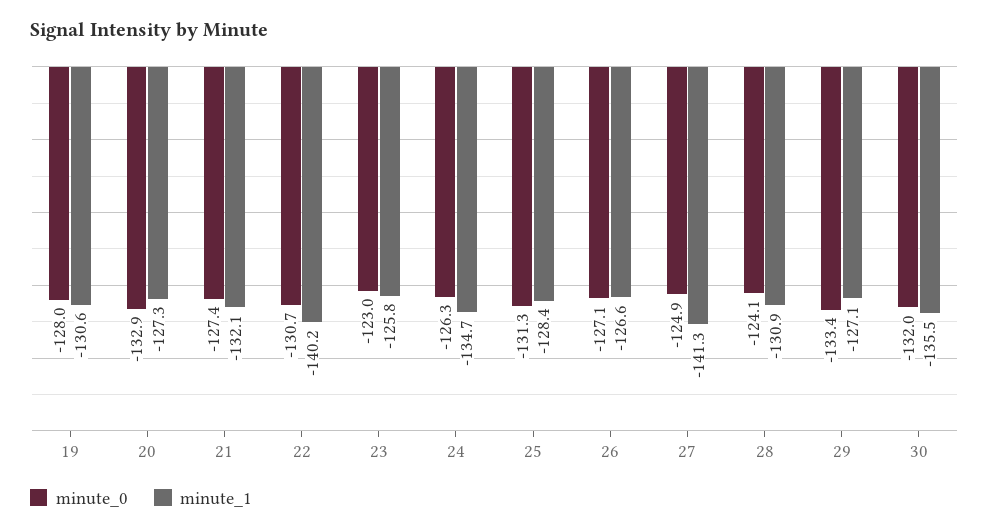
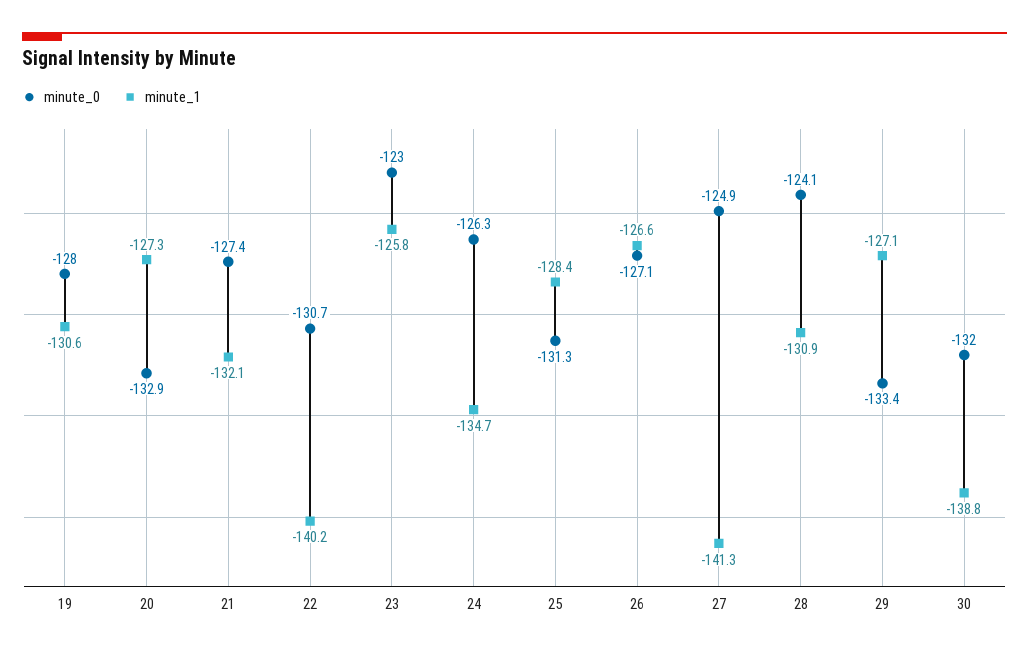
minute_1, 30: -135.5 -> -138.8

